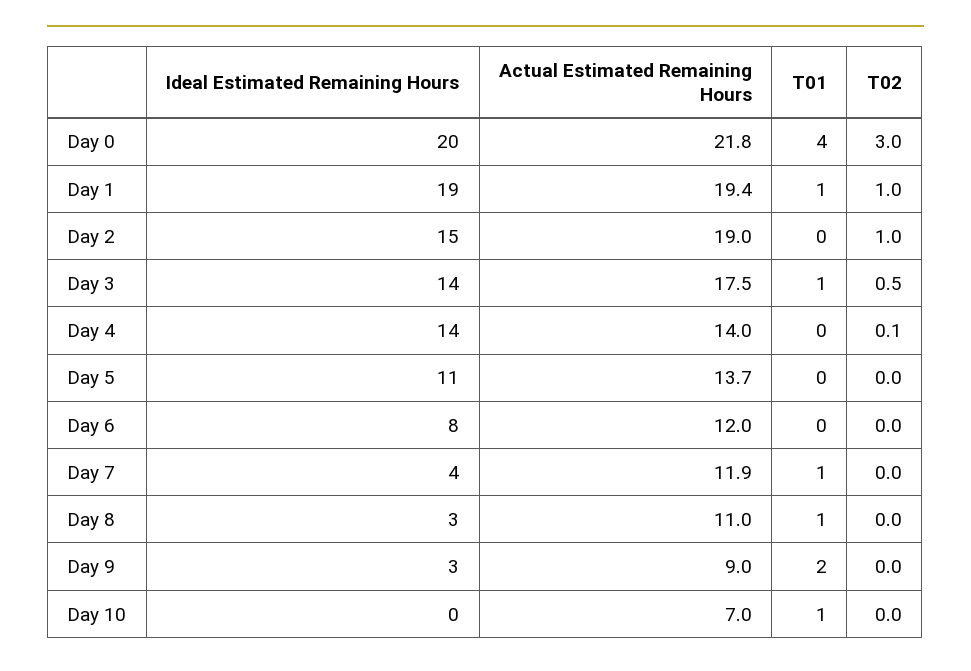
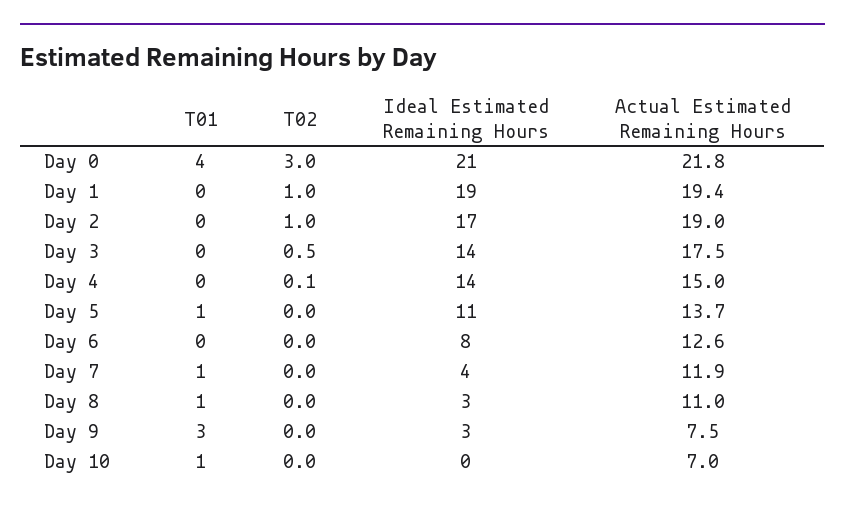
Ideal Estimated Remaining Hours, Day 0: 20 -> 21
T01, Day 1: 1 -> 0
Ideal Estimated Remaining Hours, Day 2: 15 -> 17
T01, Day 3: 1 -> 0
Actual Estimated Remaining Hours, Day 4: 14 -> 15
T01, Day 5: 0 -> 1
Actual Estimated Remaining Hours, Day 6: 12 -> 12.6
Actual Estimated Remaining Hours, Day 9: 9 -> 7.5
T01, Day 9: 2 -> 3

